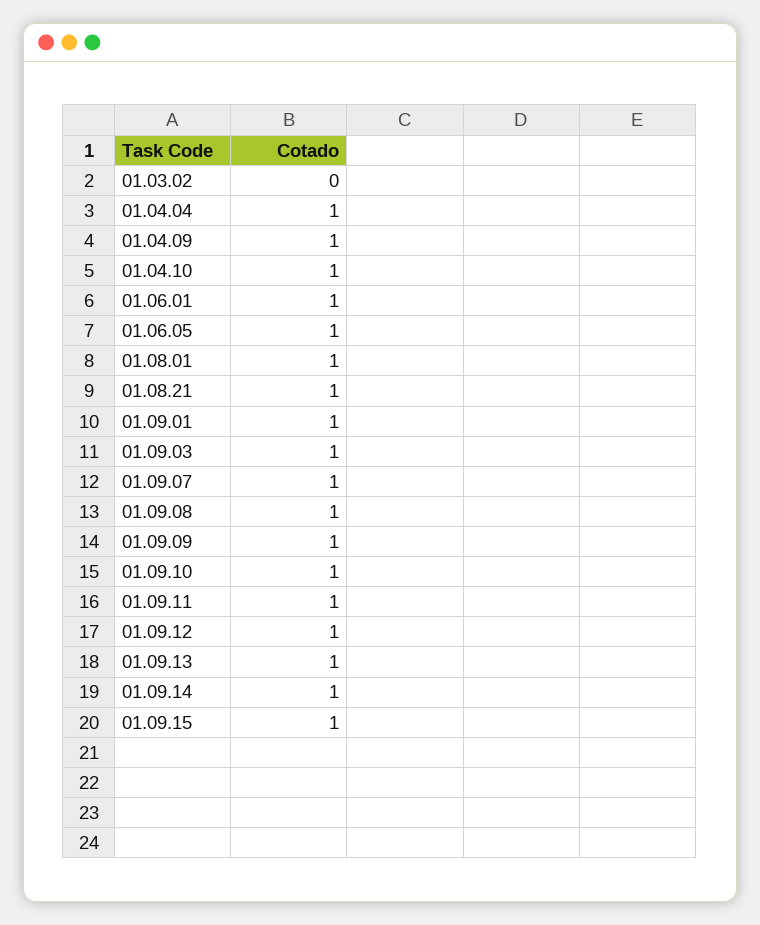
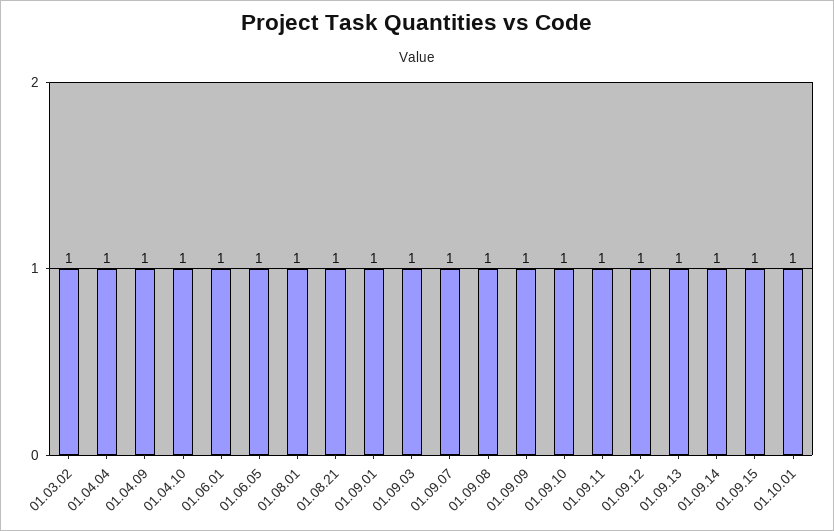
01.03.02: 0 -> 1
01.10.01: none -> 1

